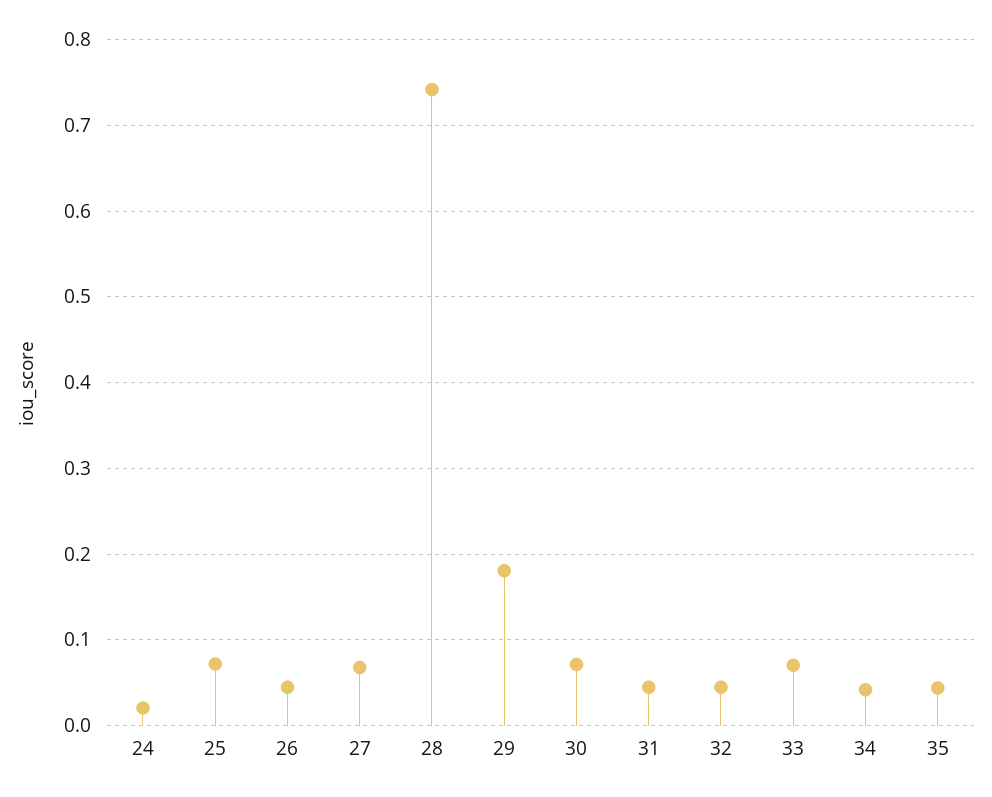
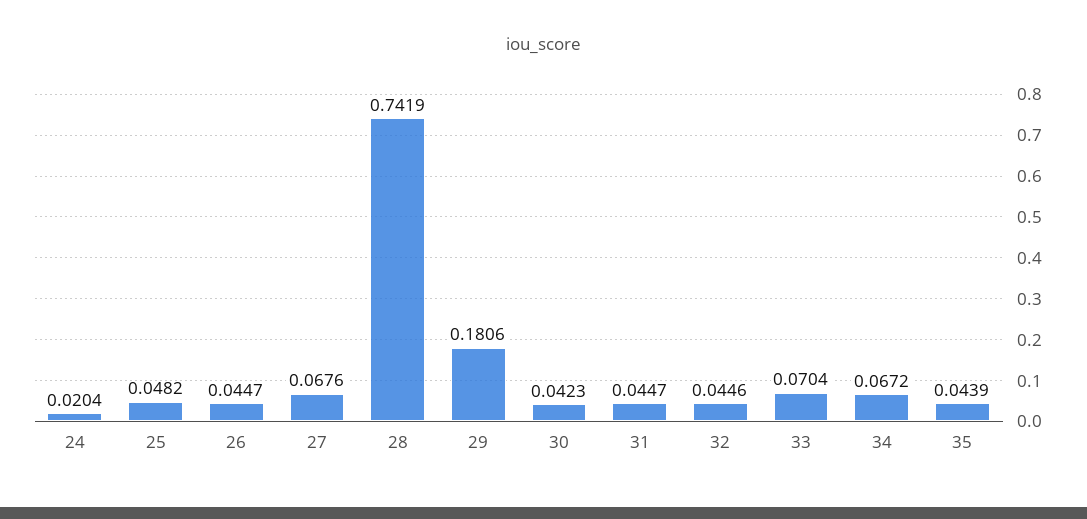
25: 0.07 -> 0.0482
30: 0.07 -> 0.0423
34: 0.04 -> 0.0672

